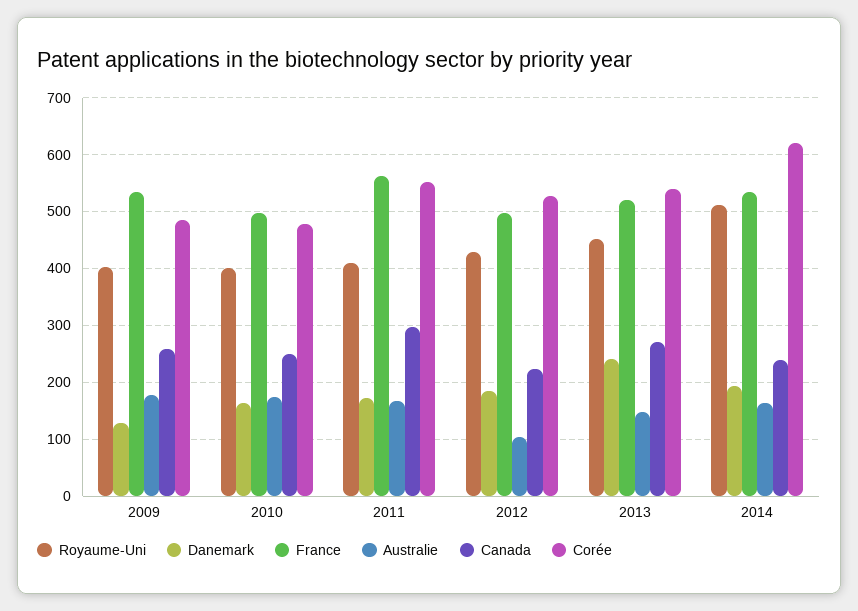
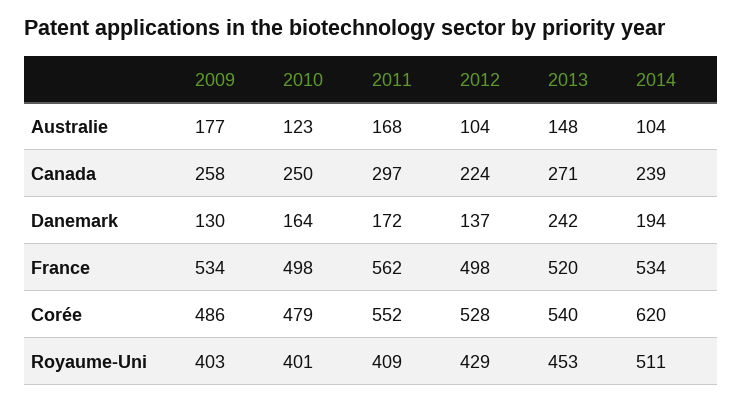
Australie, 2010: 180 -> 123
Danemark, 2012: 180 -> 137
Australie, 2014: 160 -> 104

